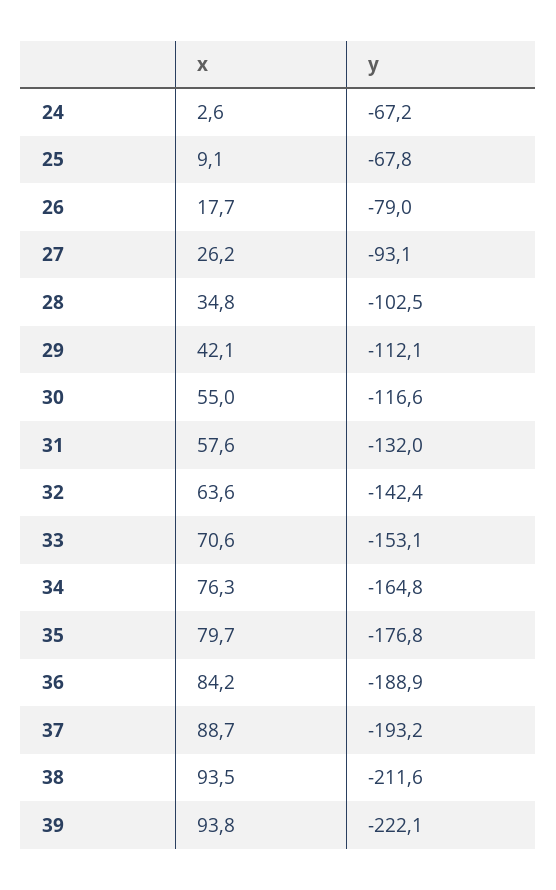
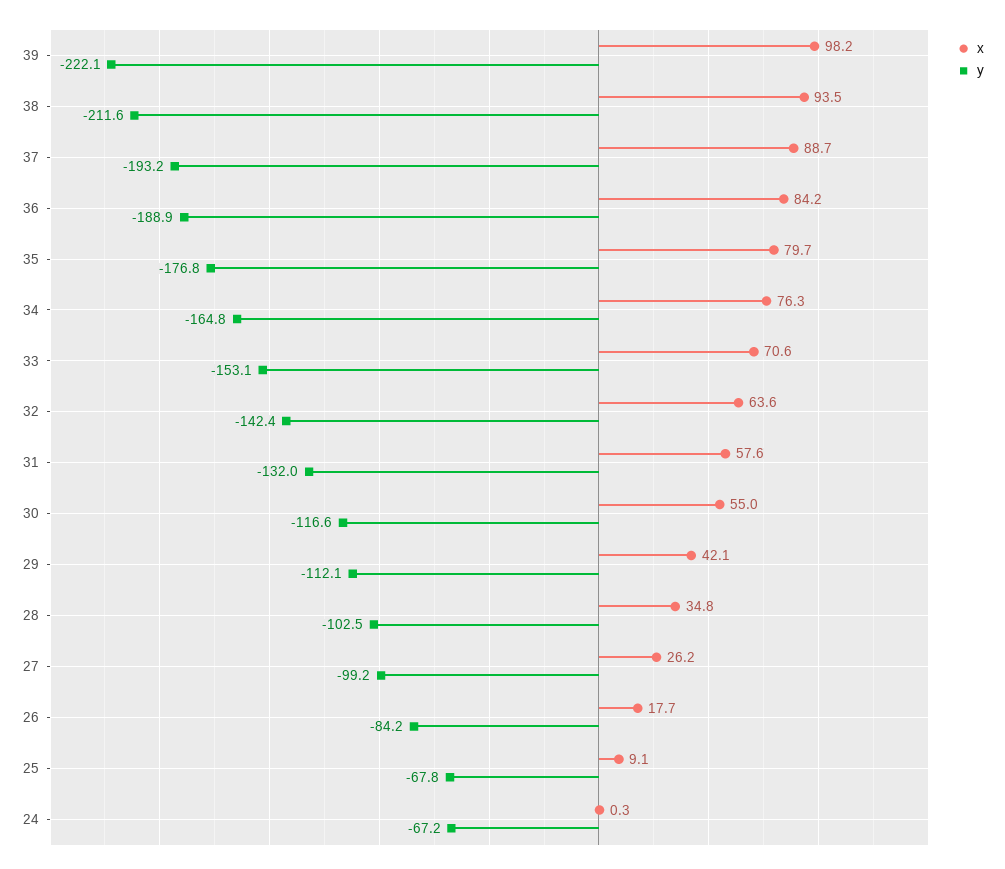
x, 24: 2.6 -> 0.3
y, 26: -79 -> -84.2
y, 27: -93.1 -> -99.2
x, 39: 93.8 -> 98.2

